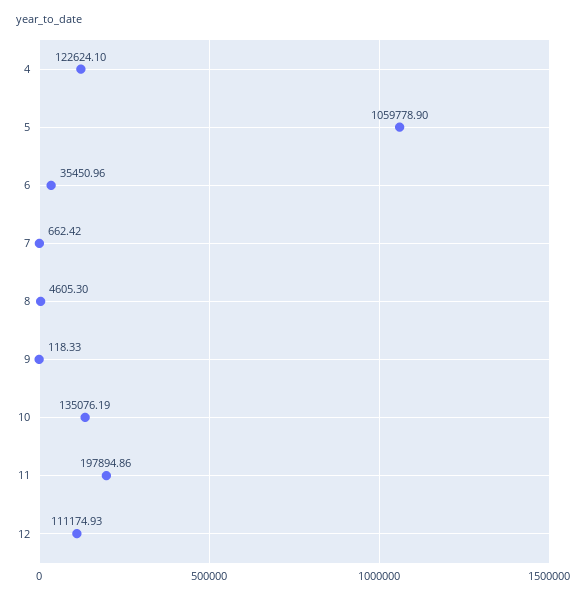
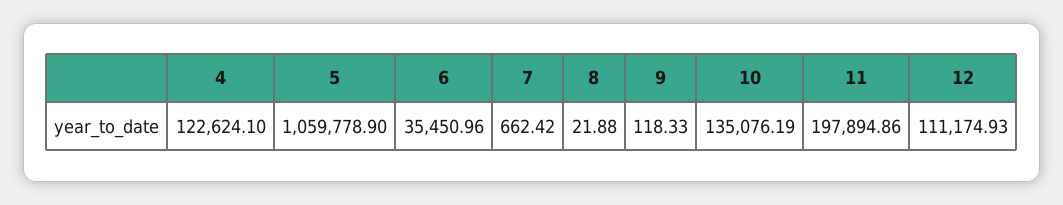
8: 4605.3 -> 21.88

